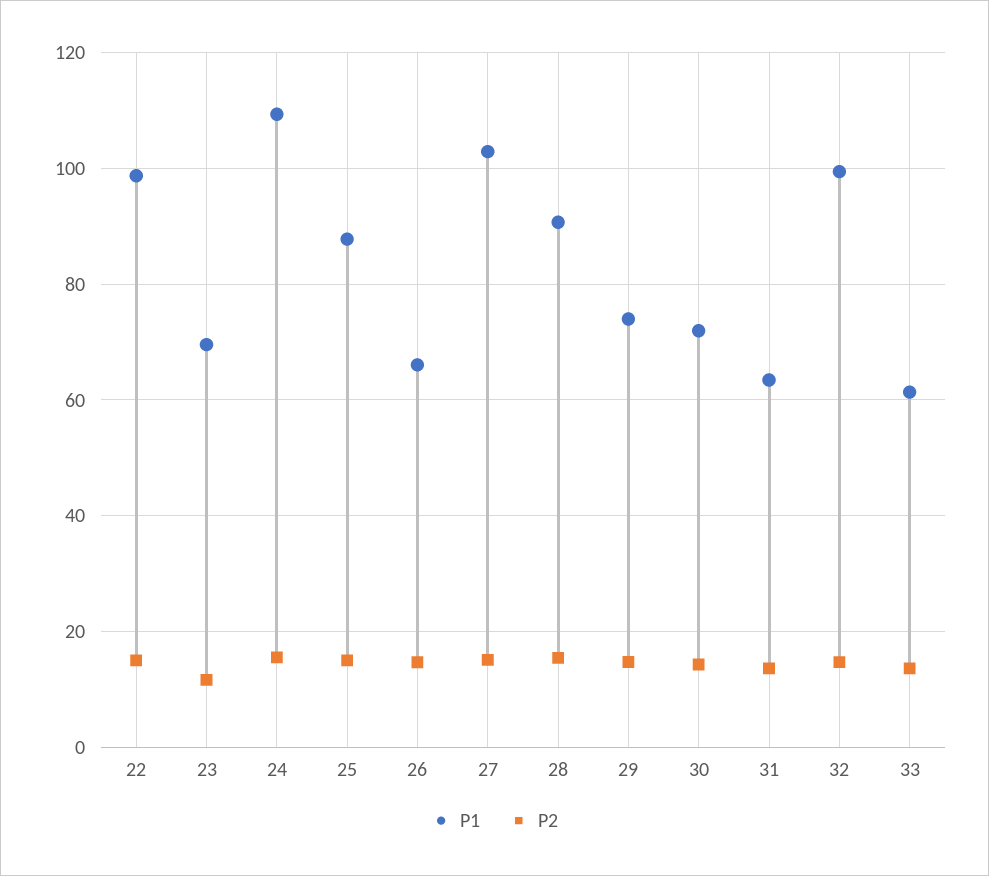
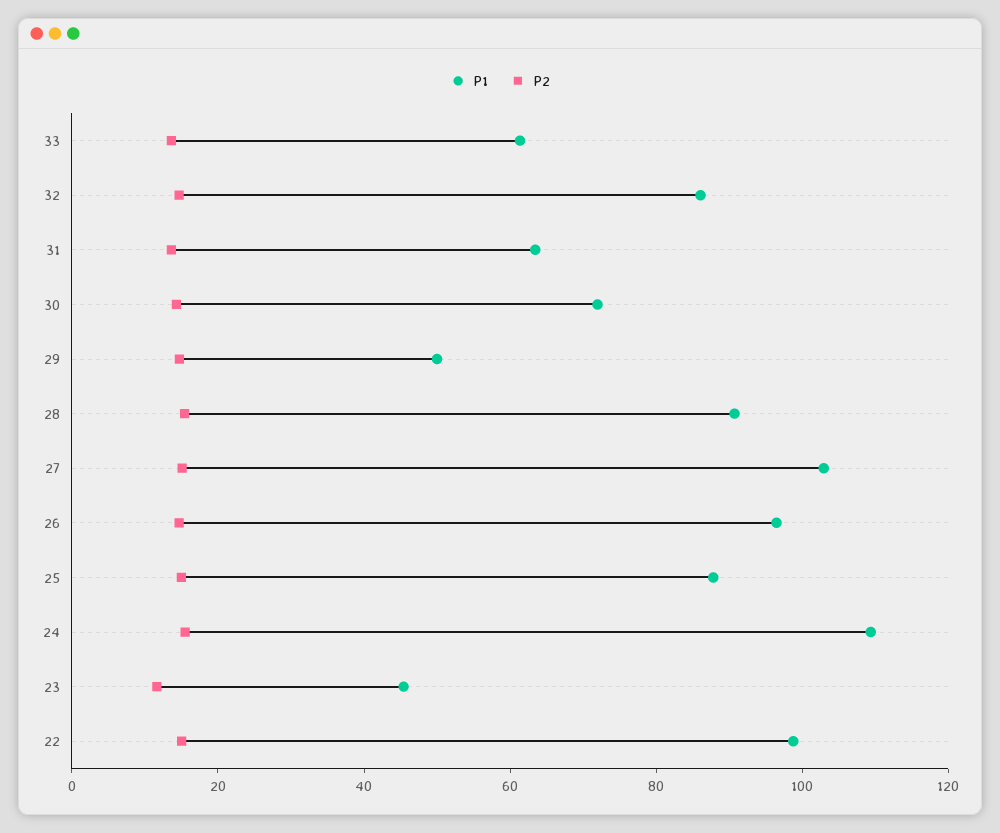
P1, 23: 70 -> 45
P1, 26: 66 -> 95
P1, 29: 74 -> 50
P1, 32: 100 -> 85

